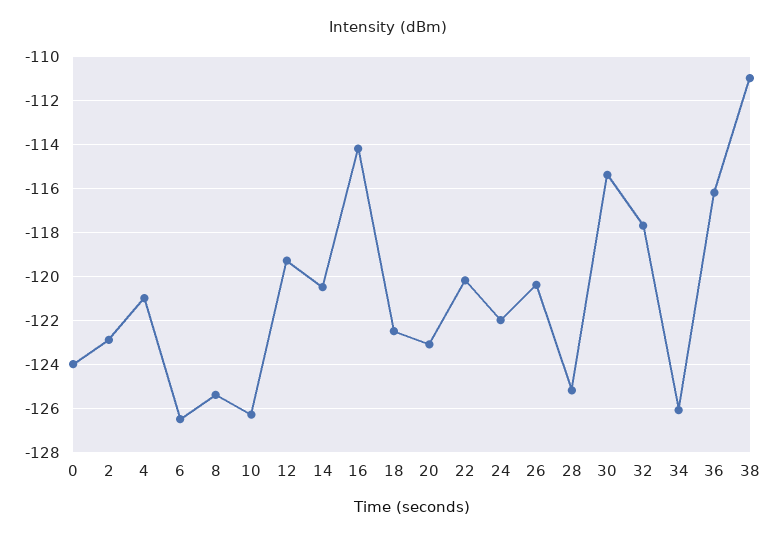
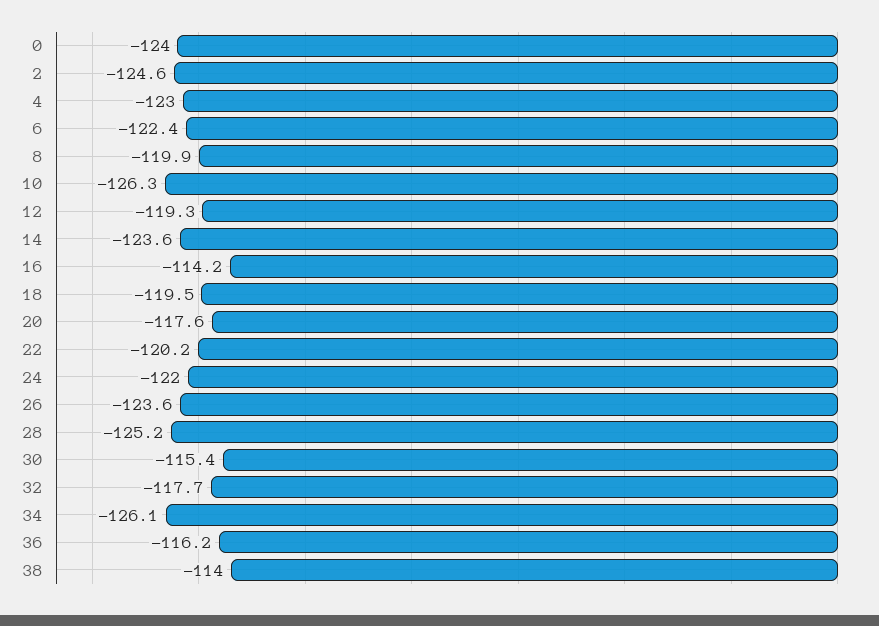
2: -123 -> -124.6
4: -121 -> -123
6: -126.5 -> -122.4
8: -125.5 -> -119.9
14: -120.5 -> -123.6
18: -122.5 -> -119.5
20: -123 -> -117.6
26: -120.5 -> -123.6
38: -111 -> -114

